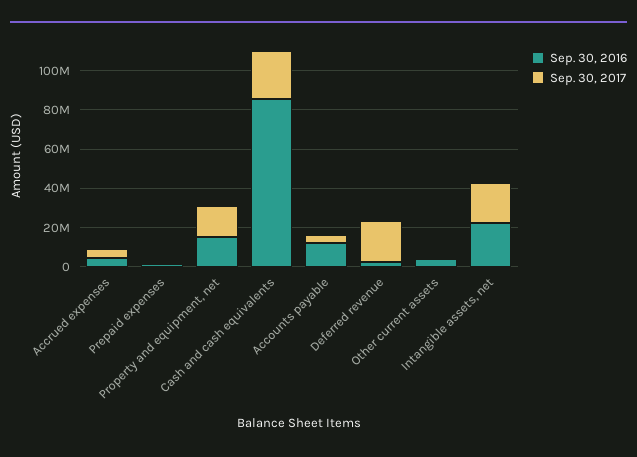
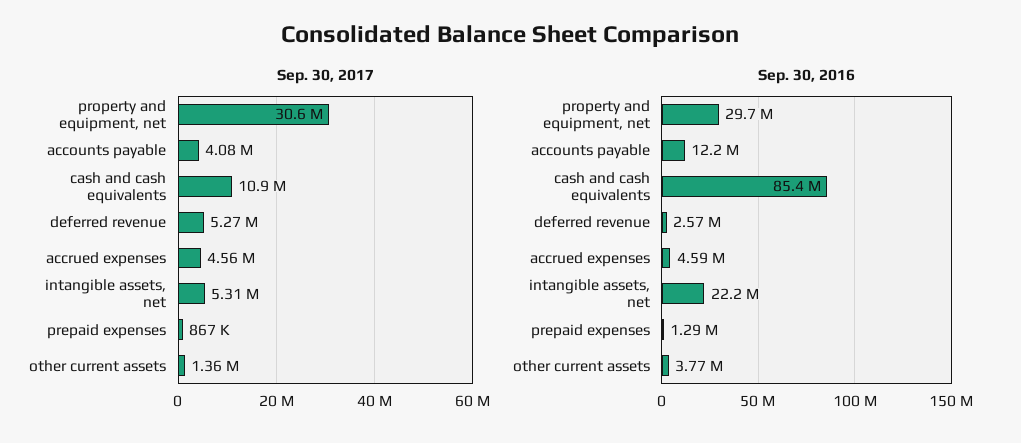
Sep. 30, 2016, Property and equipment, net: 15000000 -> 29700000
Sep. 30, 2017, Property and equipment, net: 15000000 -> 30600000
Sep. 30, 2017, Cash and cash equivalents: 25000000 -> 10900000
Sep. 30, 2017, Deferred revenue: 20000000 -> 5270000
Sep. 30, 2017, Intangible assets, net: 20000000 -> 5310000

